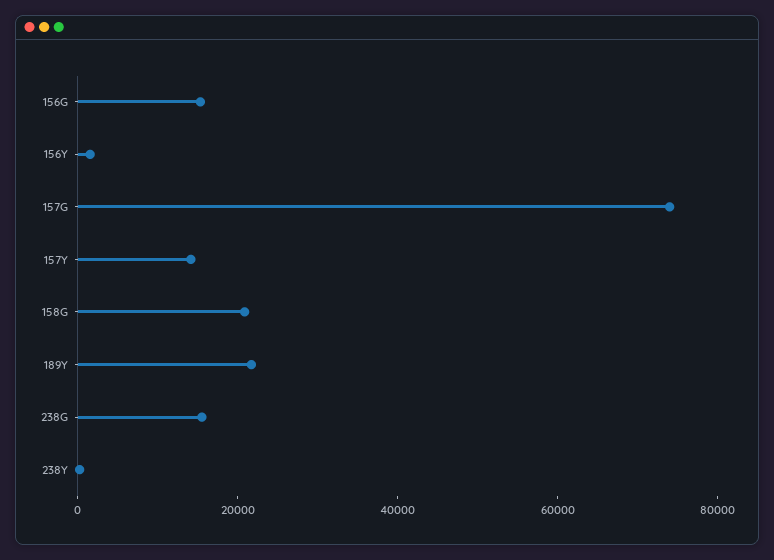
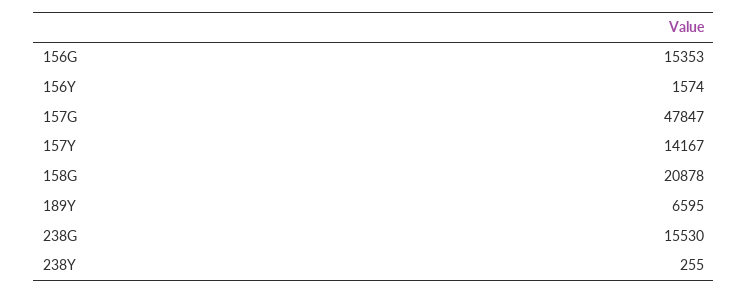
157G: 75000 -> 47847
189Y: 20000 -> 6595

